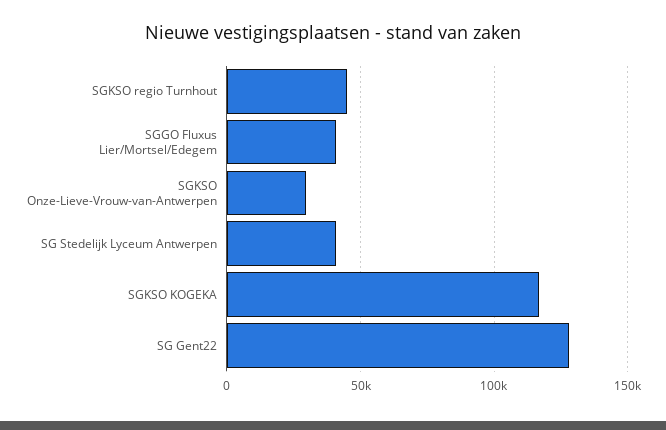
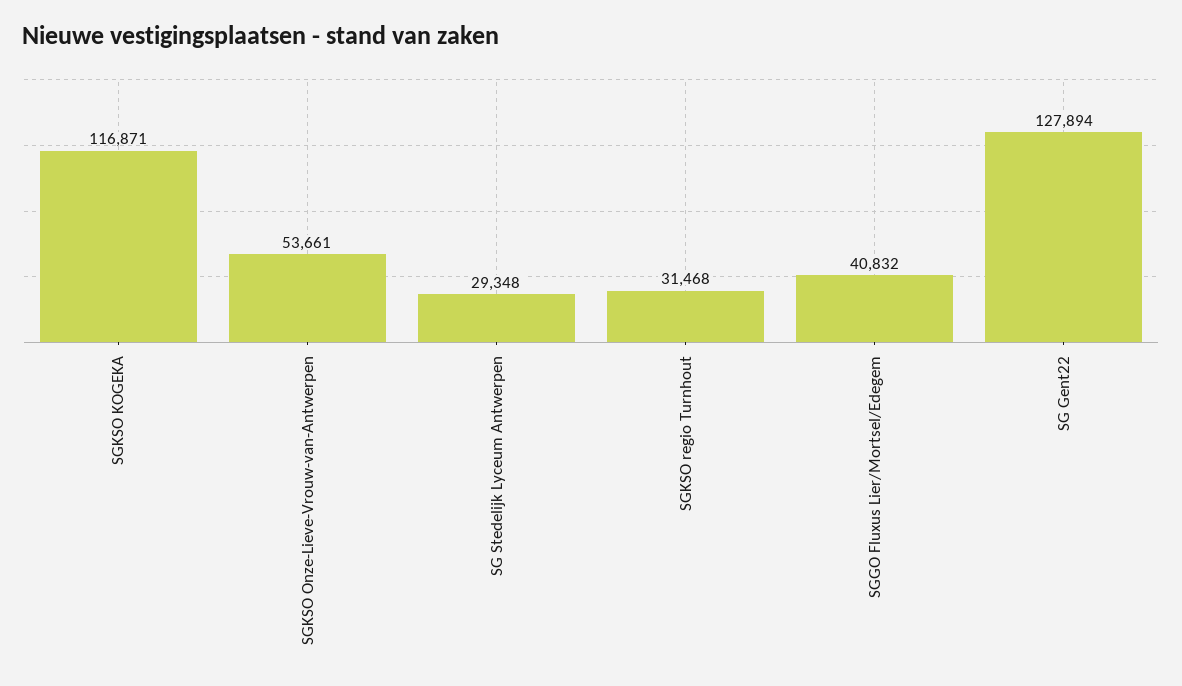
SGKSO regio Turnhout: 45000 -> 31468
SGKSO Onze-Lieve-Vrouw-van-Antwerpen: 30000 -> 53661
SG Stedelijk Lyceum Antwerpen: 40000 -> 29348

